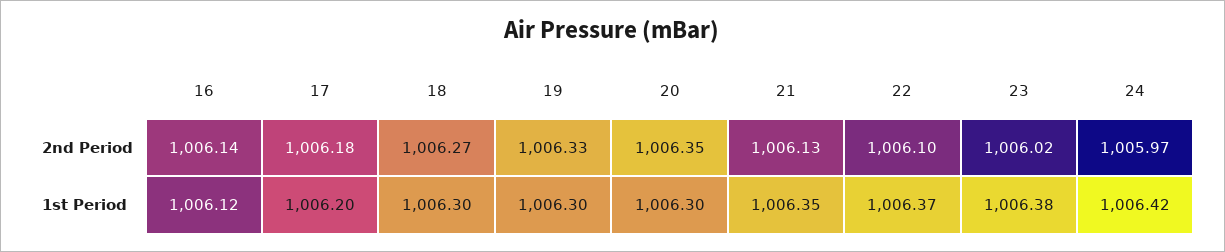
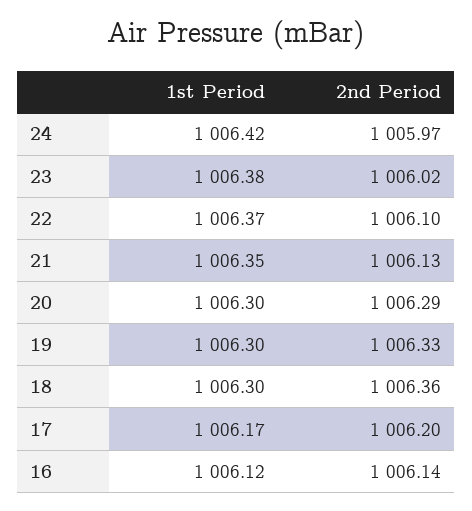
17, 2nd Period: 1006.18 -> 1006.2
18, 2nd Period: 1006.27 -> 1006.36
20, 2nd Period: 1006.35 -> 1006.29
17, 1st Period: 1006.2 -> 1006.17

